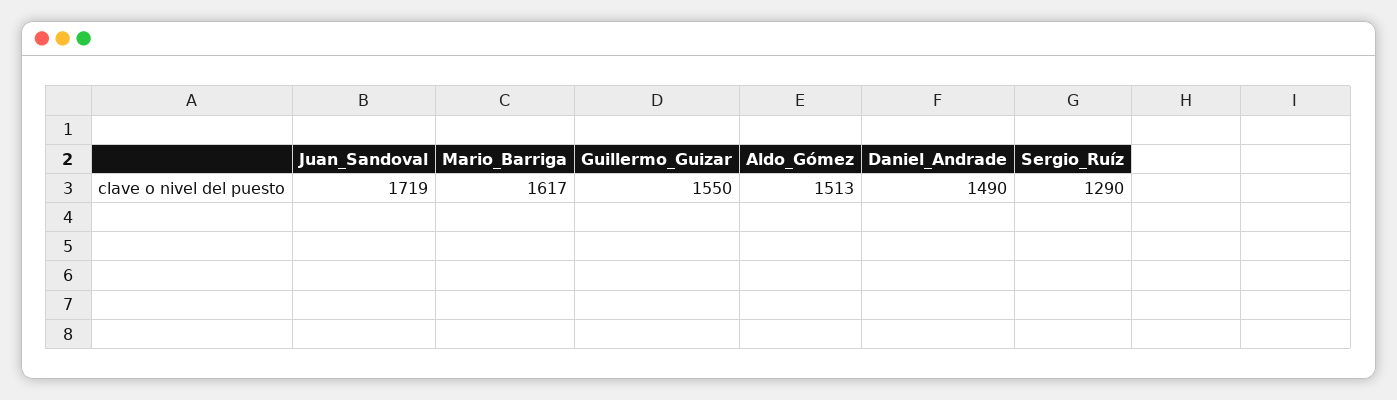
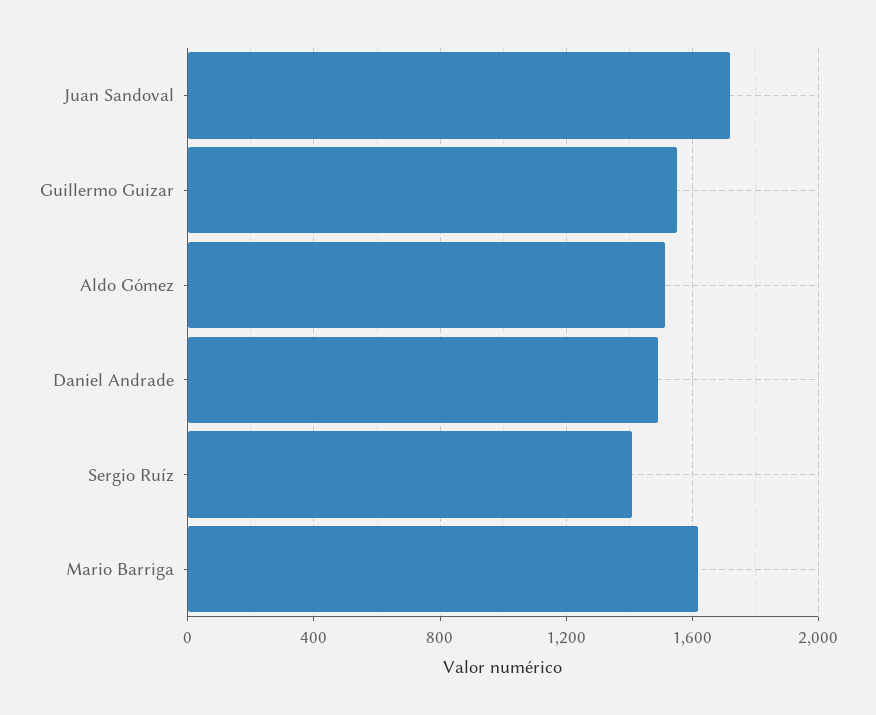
Sergio_Ruíz: 1290 -> 1400

